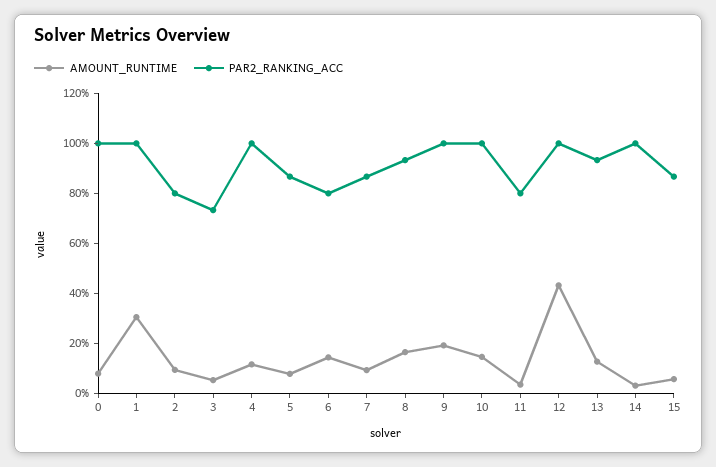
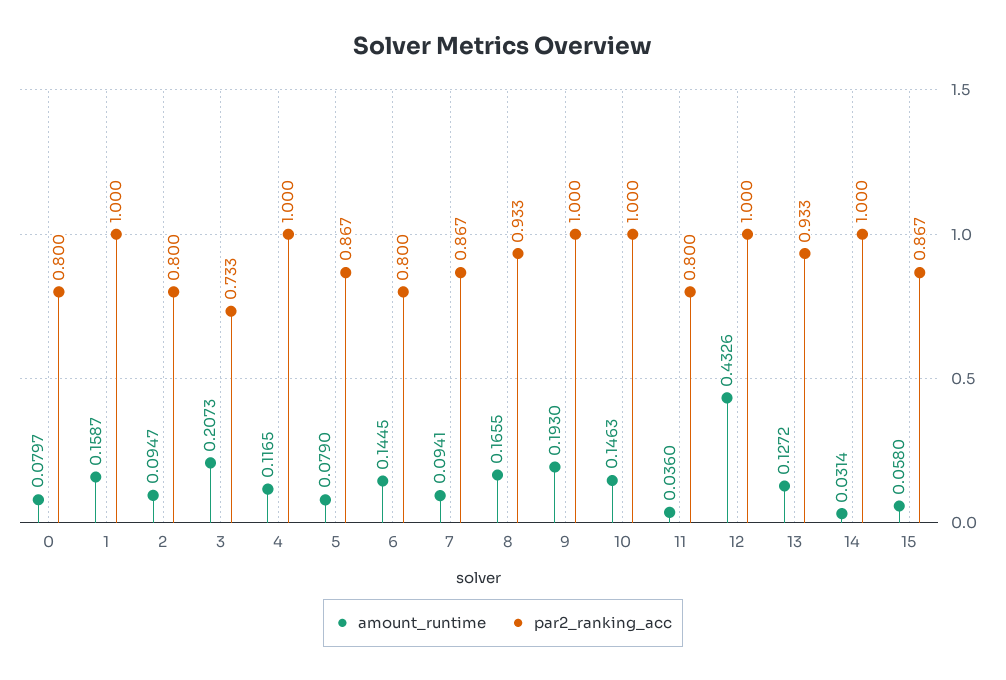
PAR2_RANKING_ACC, 0: 1 -> 0.8
AMOUNT_RUNTIME, 1: 0.3 -> 0.1587
AMOUNT_RUNTIME, 3: 0.05 -> 0.2073

